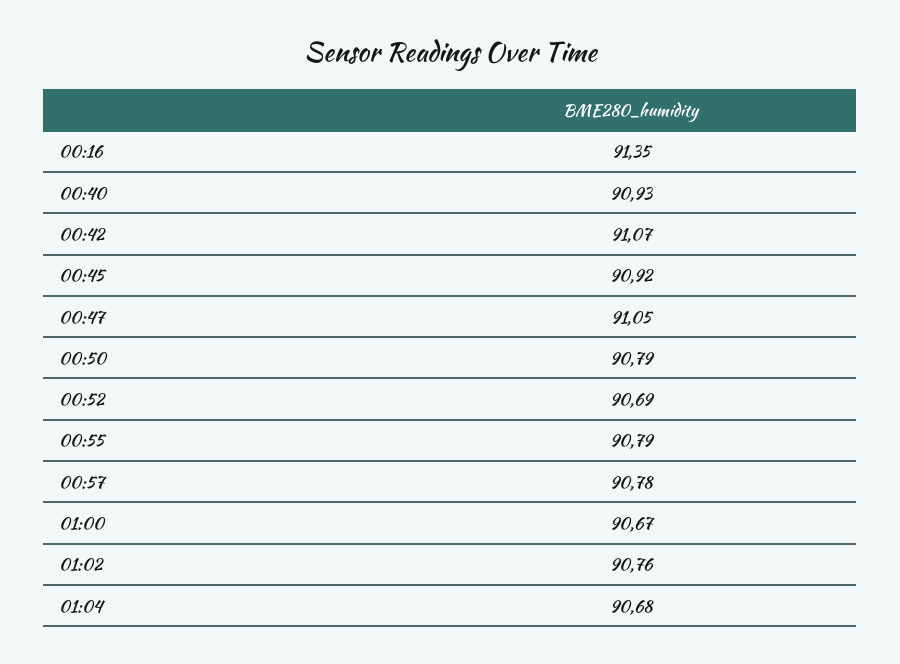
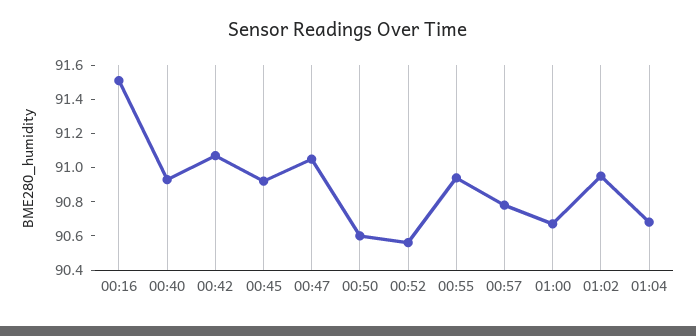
00:16: 91.35 -> 91.5
00:50: 90.79 -> 90.6
00:52: 90.69 -> 90.55
00:55: 90.79 -> 90.95
01:02: 90.76 -> 90.95

